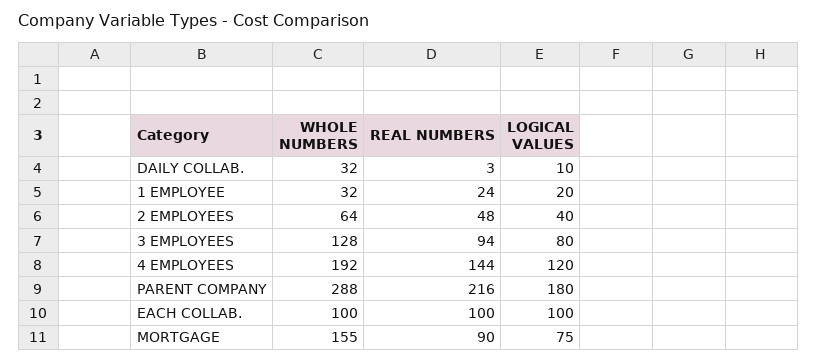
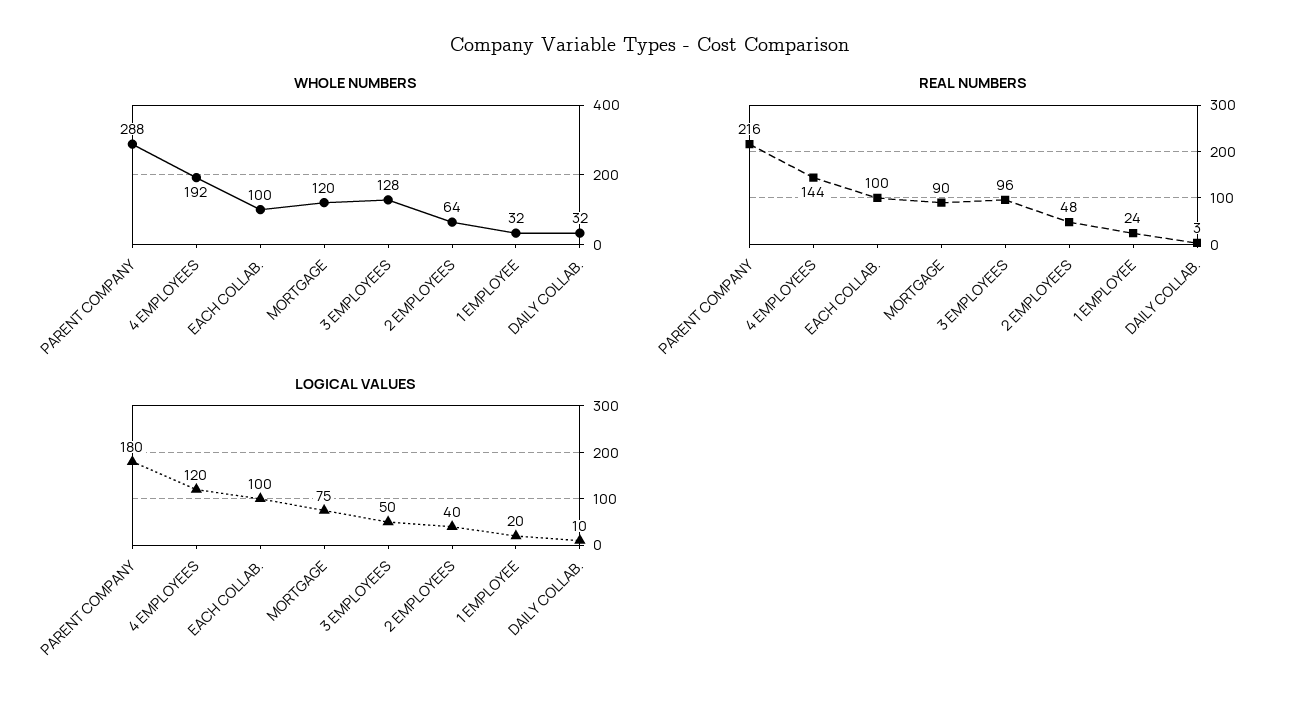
REAL NUMBERS, 3 EMPLOYEES: 94 -> 96
LOGICAL VALUES, 3 EMPLOYEES: 80 -> 50
WHOLE NUMBERS, MORTGAGE: 155 -> 120

